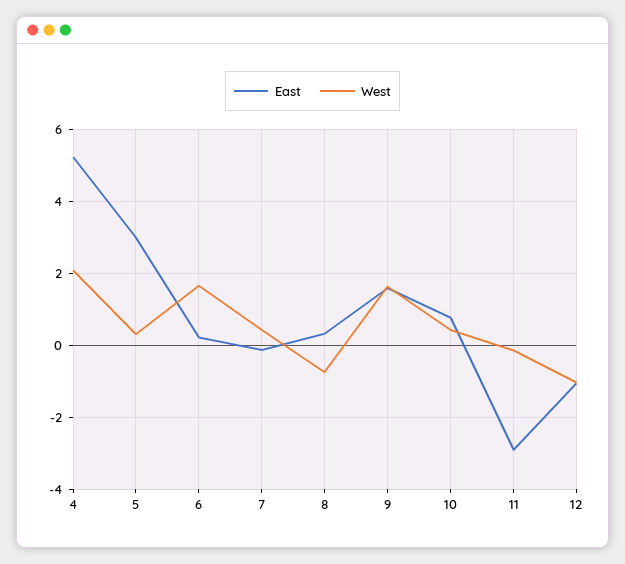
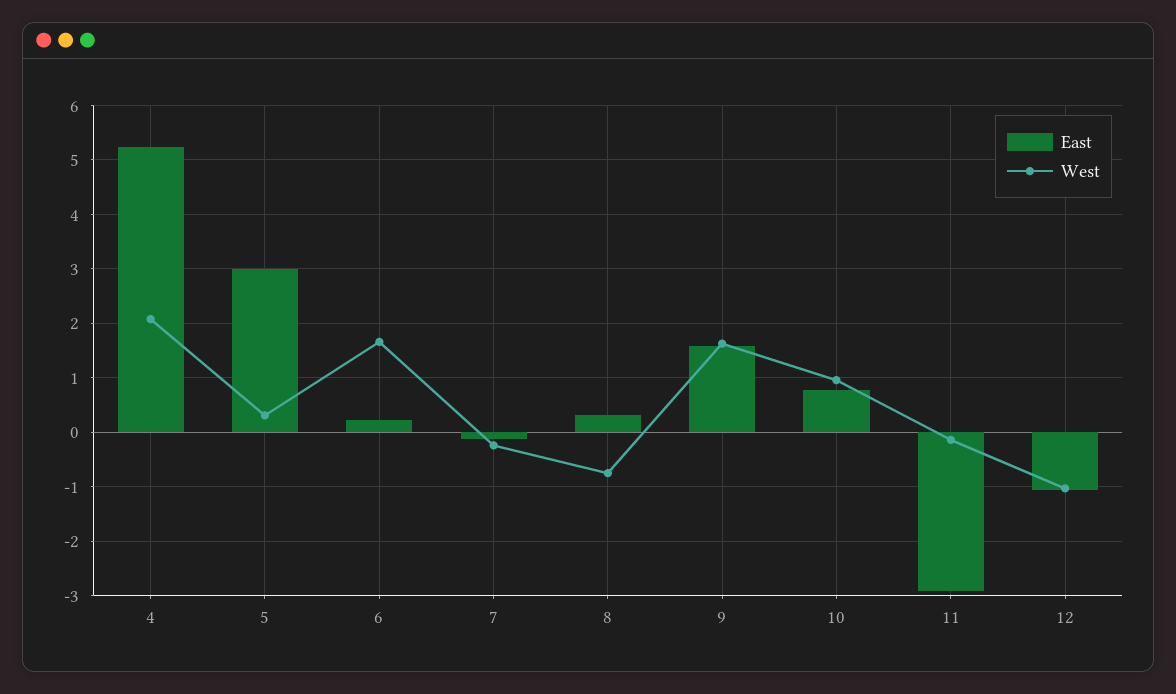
West, 7: 0.4 -> -0.2
West, 10: 0.4 -> 1

